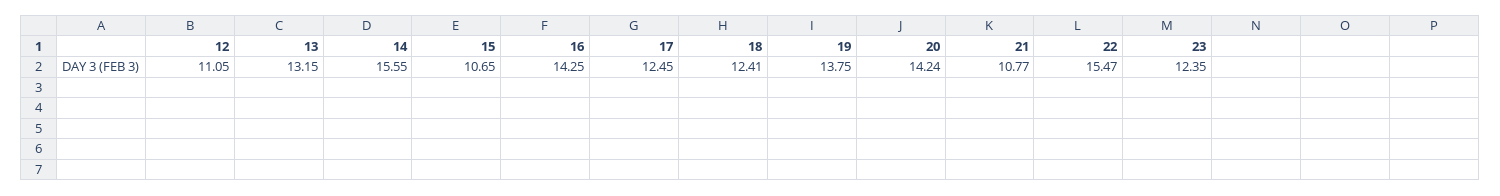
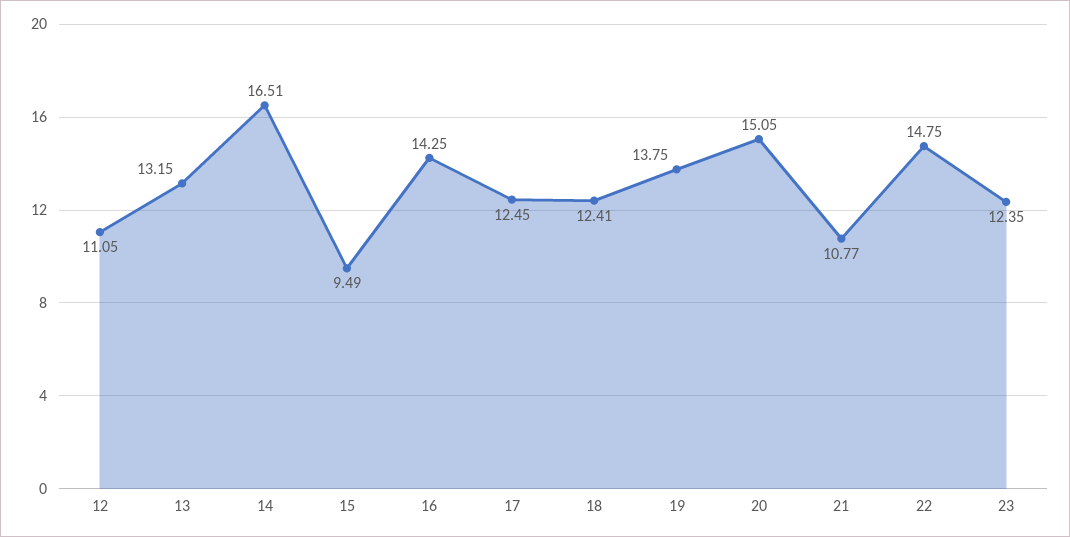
14: 15.55 -> 16.51
15: 10.65 -> 9.49
20: 14.24 -> 15.05
22: 15.47 -> 14.75

